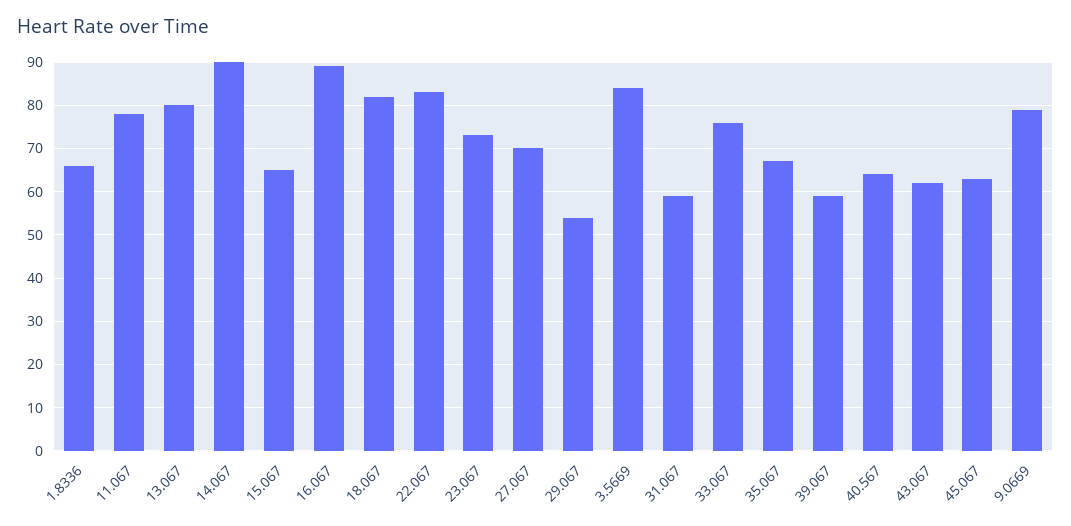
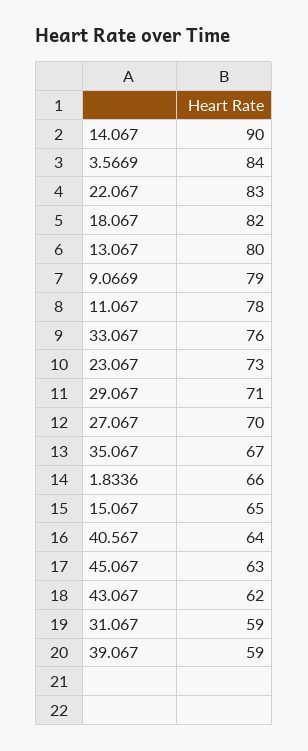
16.067: 90 -> none
29.067: 55 -> 71

